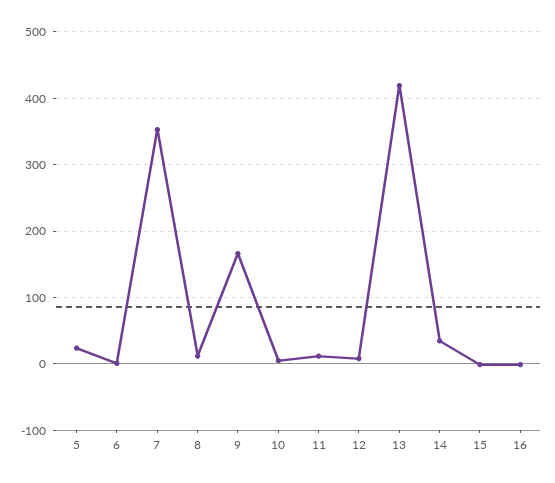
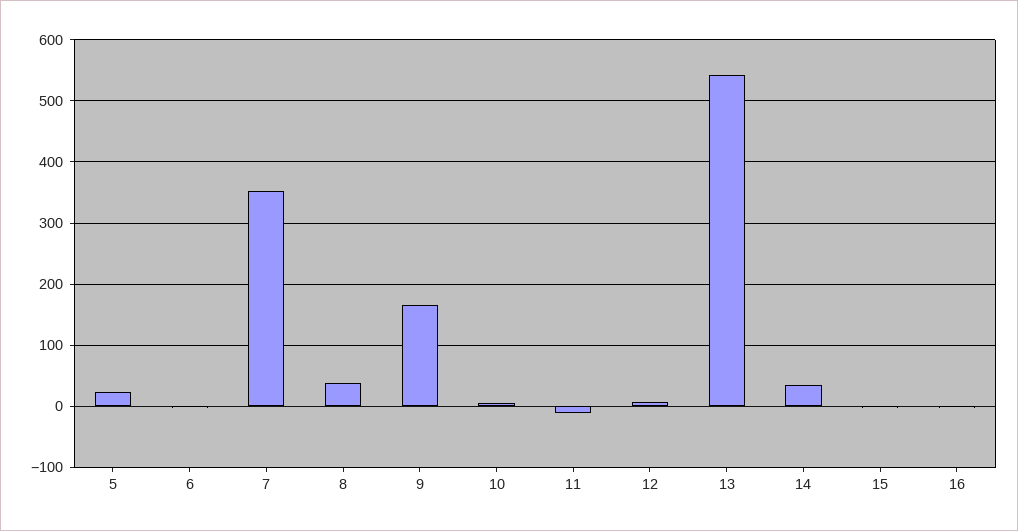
8: 10 -> 40
11: 10 -> -10
13: 420 -> 540

